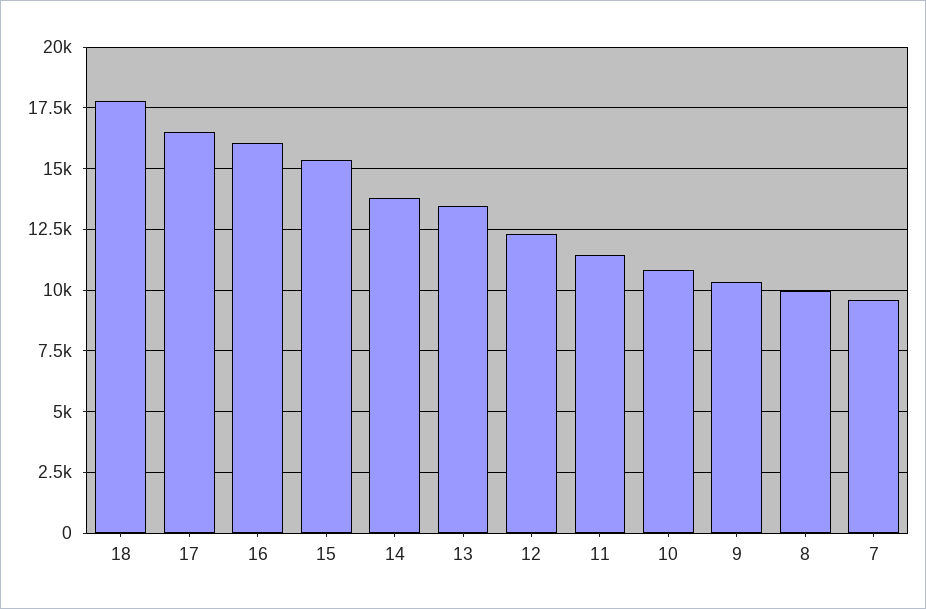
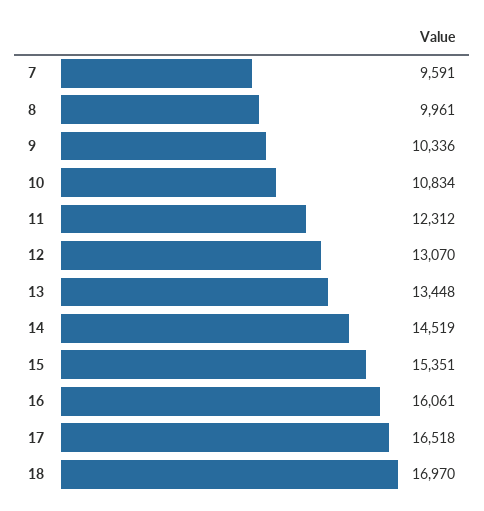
18: 17750 -> 16970
14: 13750 -> 14519
12: 12250 -> 13070
11: 11500 -> 12312

